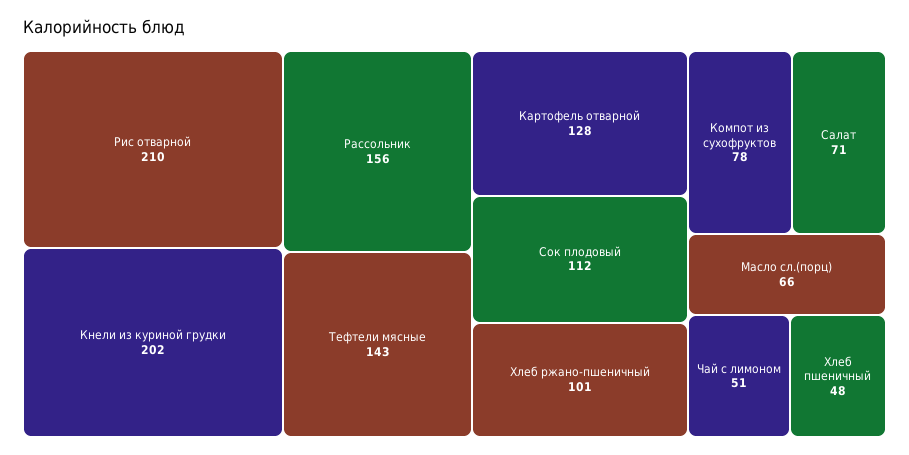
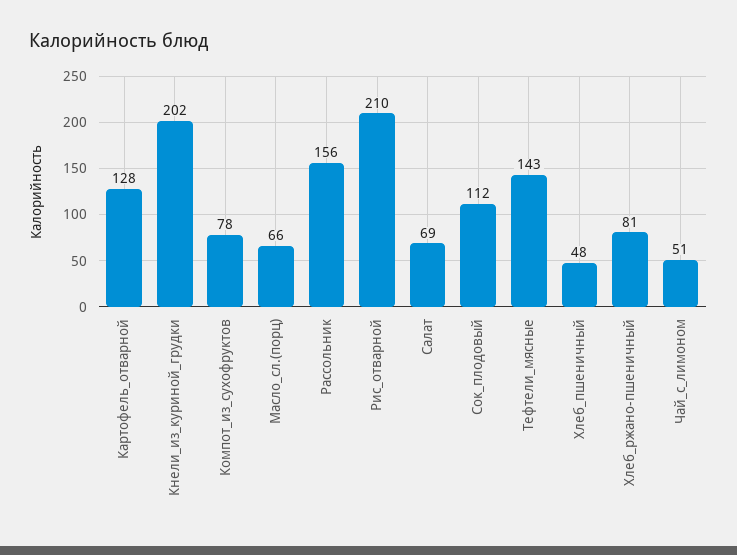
Хлеб ржано-пшеничный: 101 -> 81
Салат: 71 -> 69

